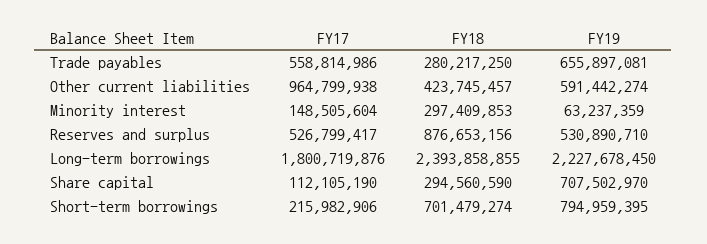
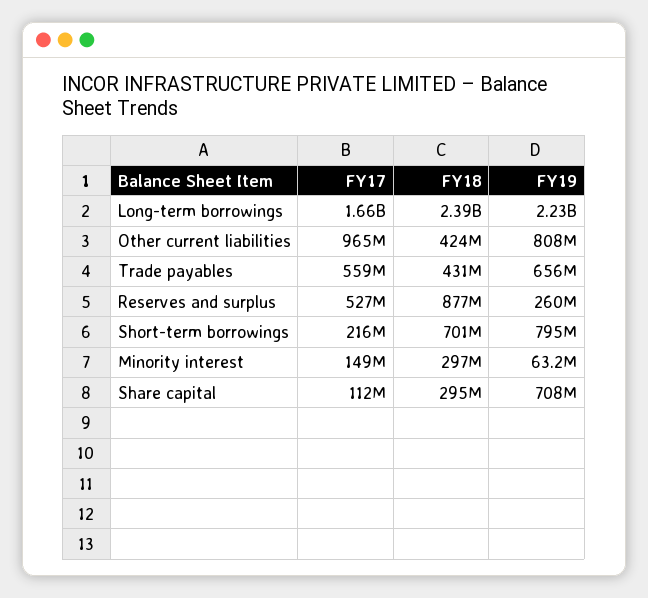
FY18, Trade payables: 280217250 -> 431000000
FY19, Other current liabilities: 591442274 -> 808000000
FY19, Reserves and surplus: 530890710 -> 260000000
FY17, Long-term borrowings: 1800719876 -> 1660000000

